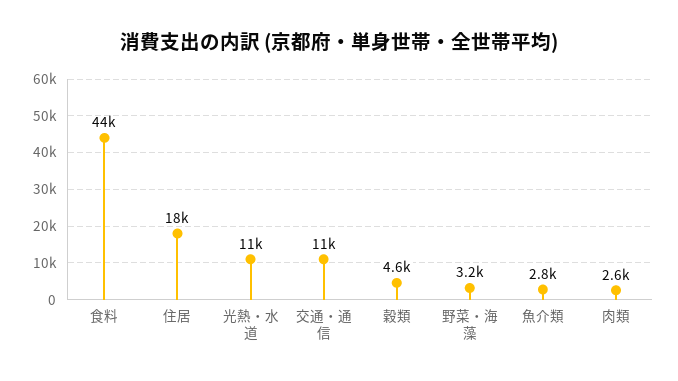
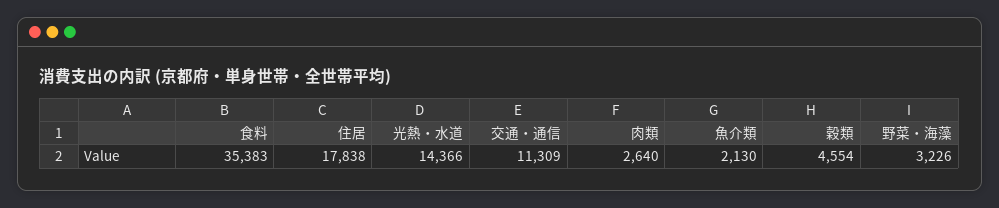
食料: 44000 -> 35383
光熱・水道: 11000 -> 14366
魚介類: 2800 -> 2130

